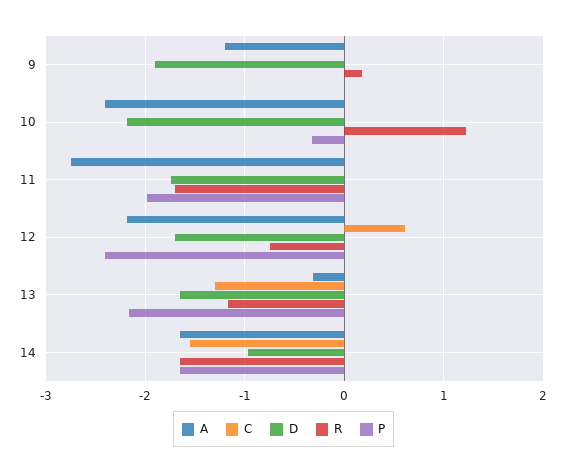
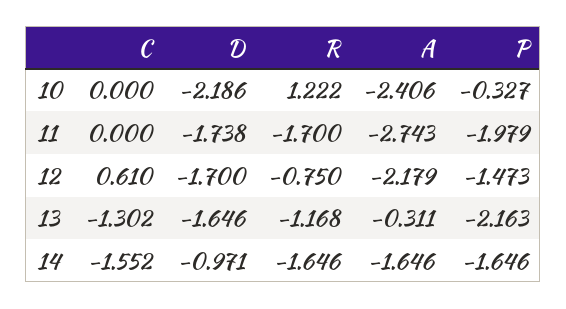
A, 9: -1.2 -> none
C, 9: 0 -> none
D, 9: -1.9 -> none
R, 9: 0.2 -> none
P, 9: 0 -> none
P, 12: -2.4 -> -1.473

